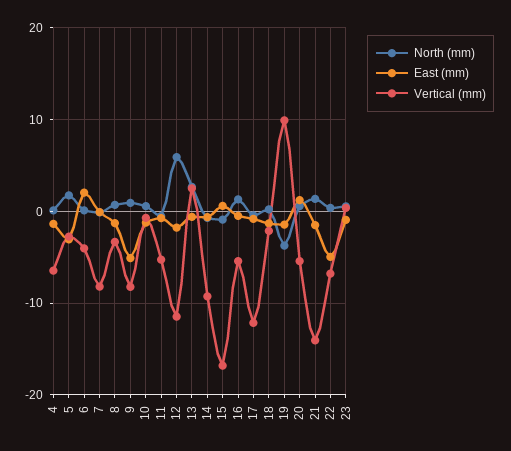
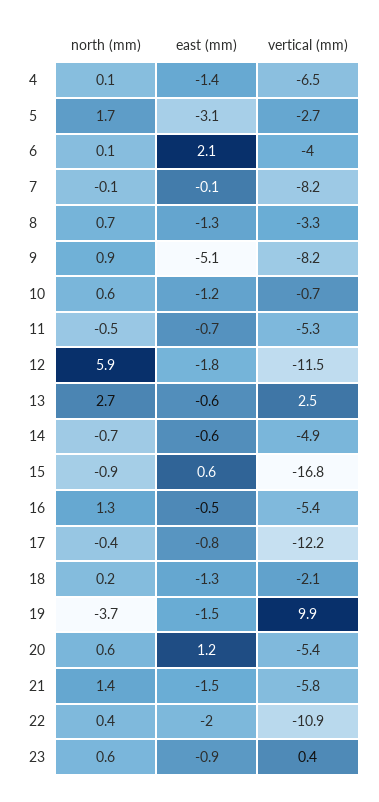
Vertical (mm), 14: -9 -> -4.9
Vertical (mm), 21: -14 -> -5.8
East (mm), 22: -5 -> -2
Vertical (mm), 22: -7 -> -10.9

